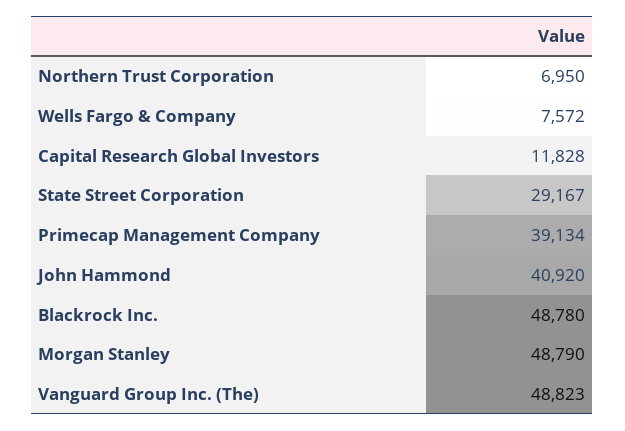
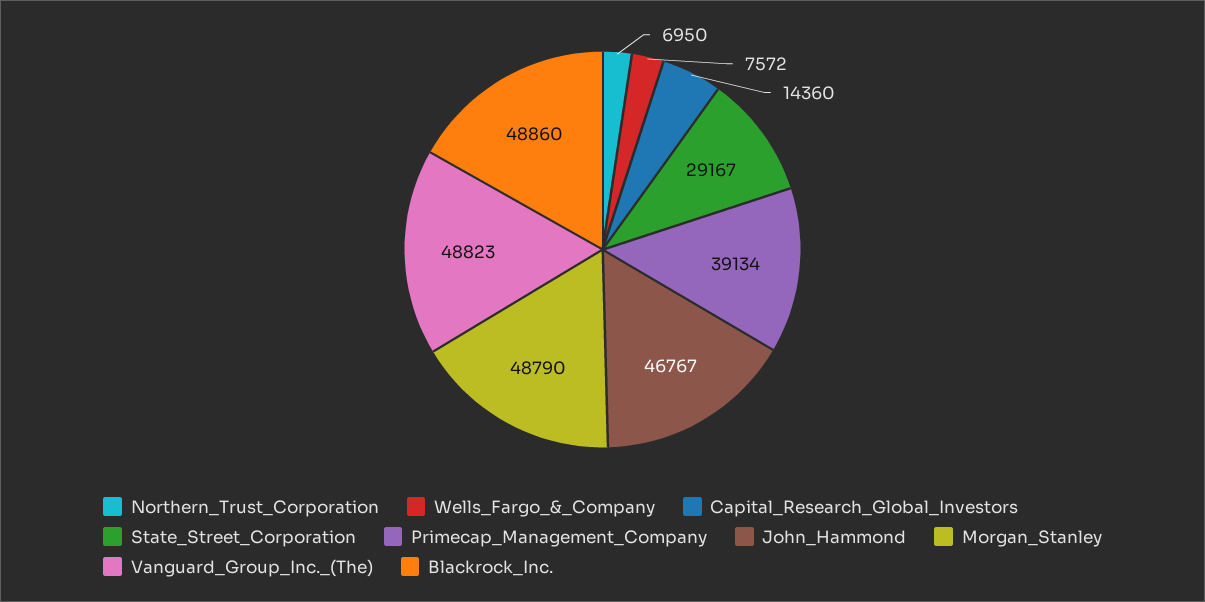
Capital Research Global Investors: 11828 -> 14360
John Hammond: 40920 -> 46767
Blackrock Inc.: 48780 -> 48860

